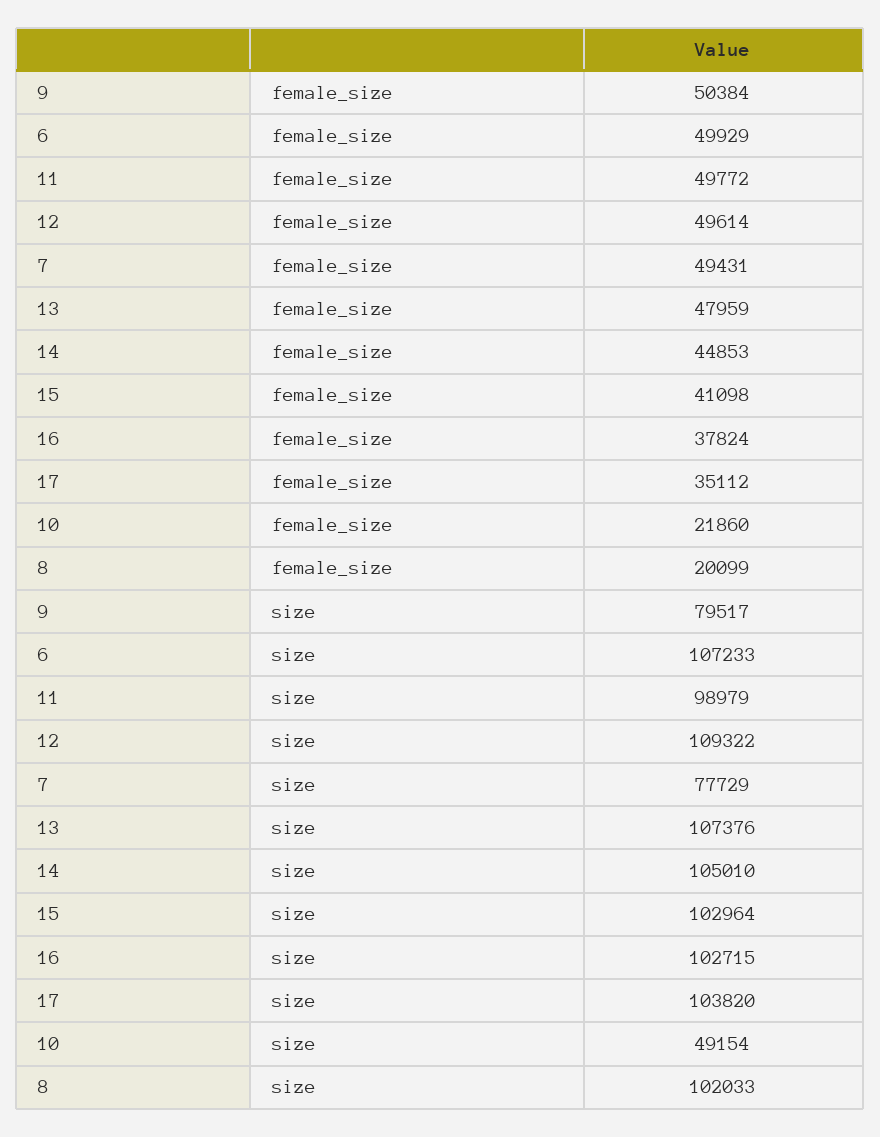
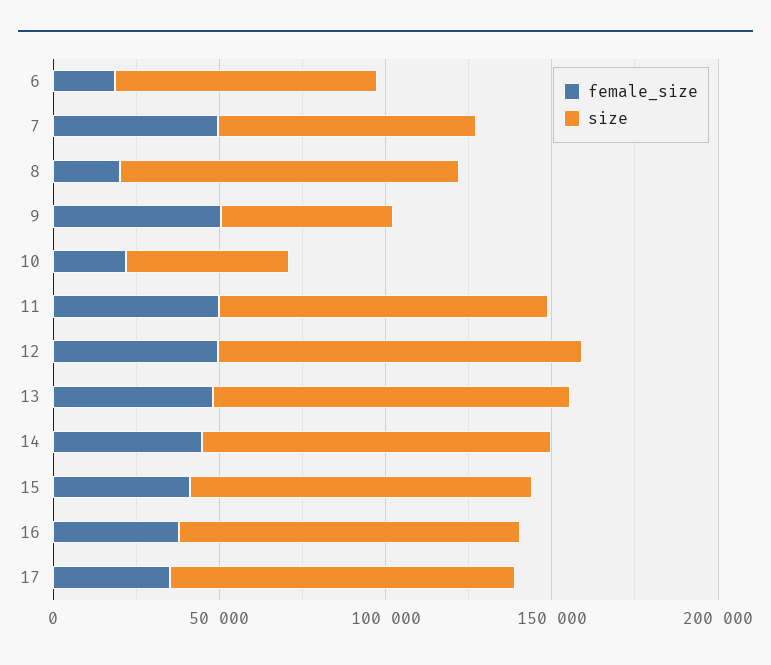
female_size, 6: 49929 -> 20000
size, 9: 79517 -> 50000
size, 6: 107233 -> 80000

